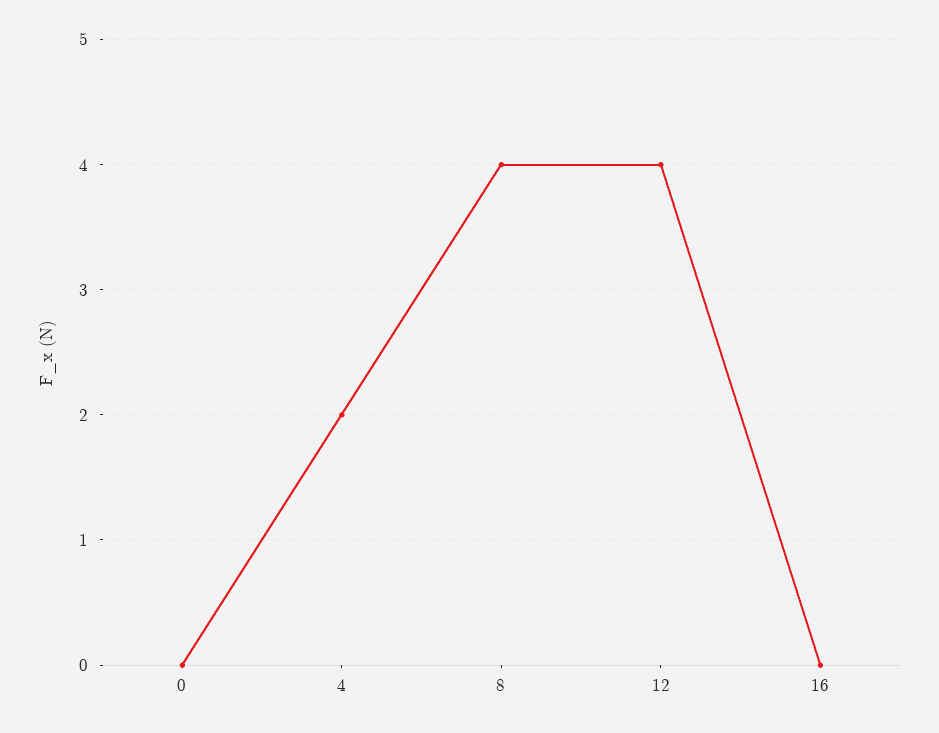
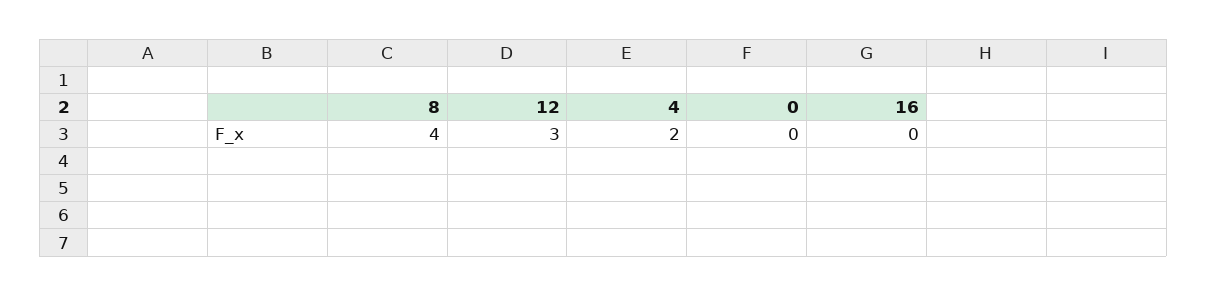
12: 4 -> 3

